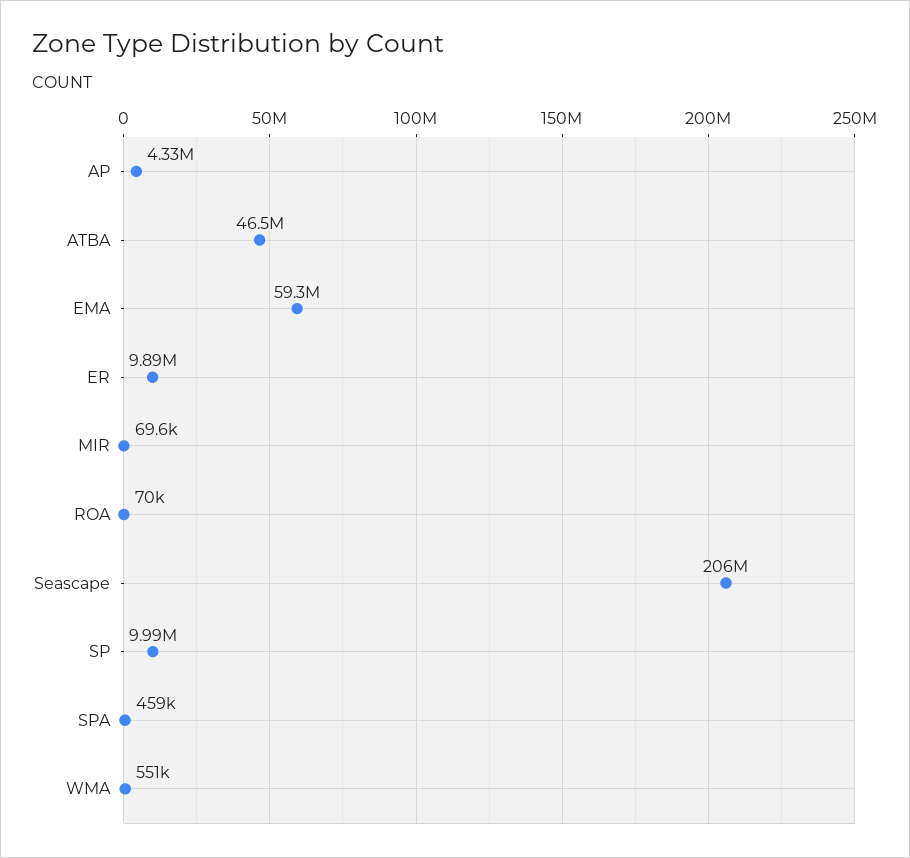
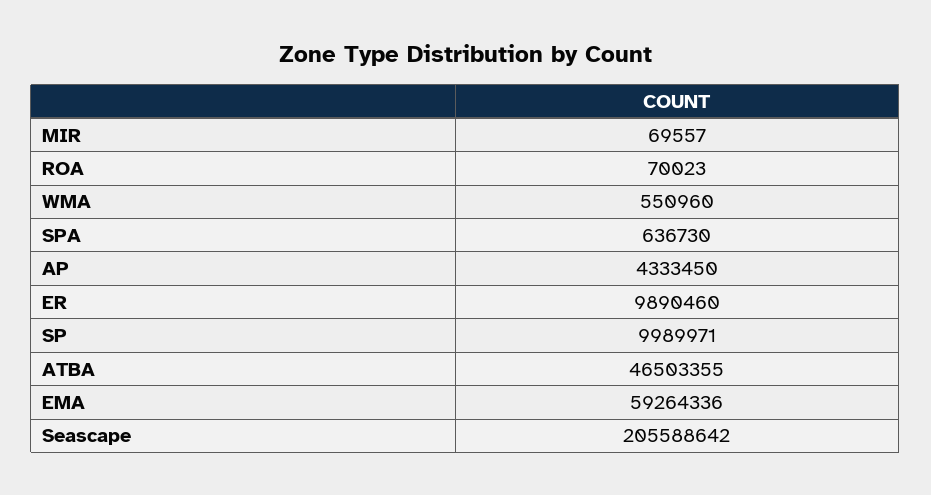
SPA: 459000 -> 636730

